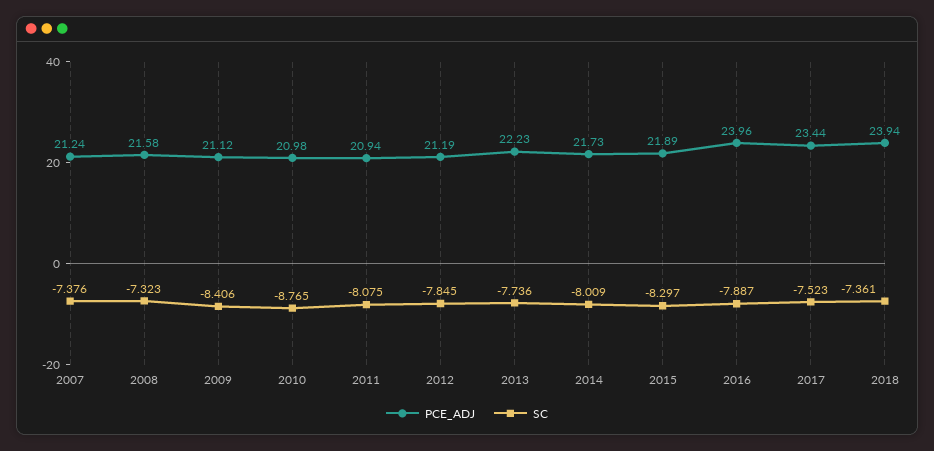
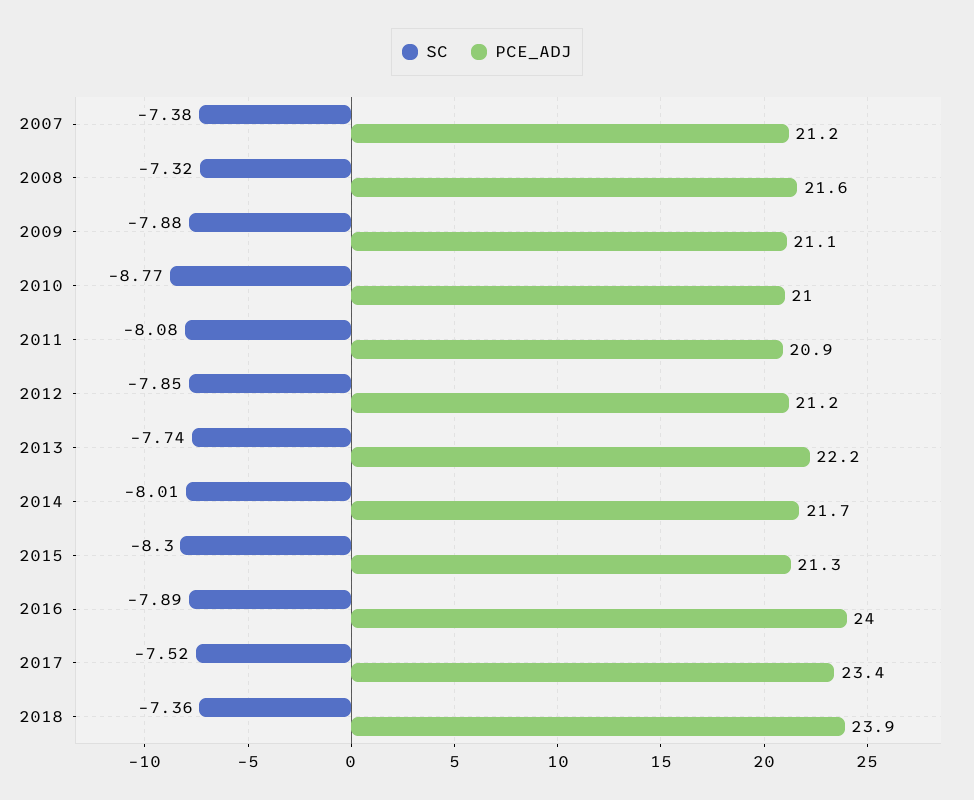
SC, 2009: -8.406 -> -7.88
PCE_ADJ, 2015: 21.89 -> 21.3

